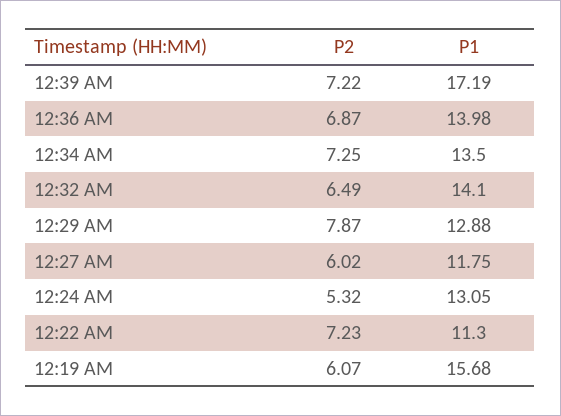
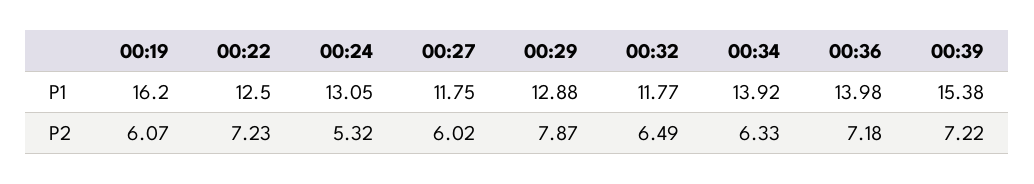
P1, 12:39 AM: 17.19 -> 15.38
P2, 12:36 AM: 6.87 -> 7.18
P2, 12:34 AM: 7.25 -> 6.33
P1, 12:34 AM: 13.5 -> 13.92
P1, 12:32 AM: 14.1 -> 11.77
P1, 12:22 AM: 11.3 -> 12.5
P1, 12:19 AM: 15.68 -> 16.2

